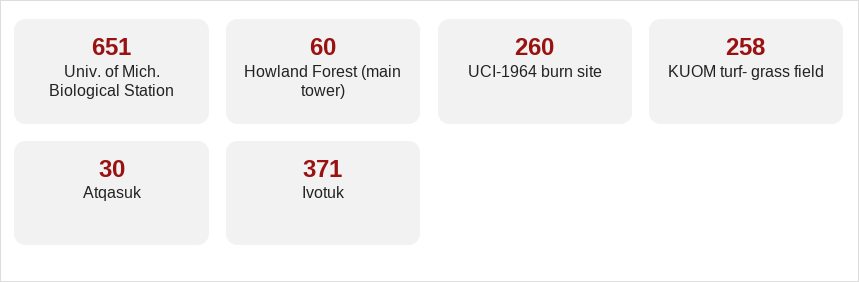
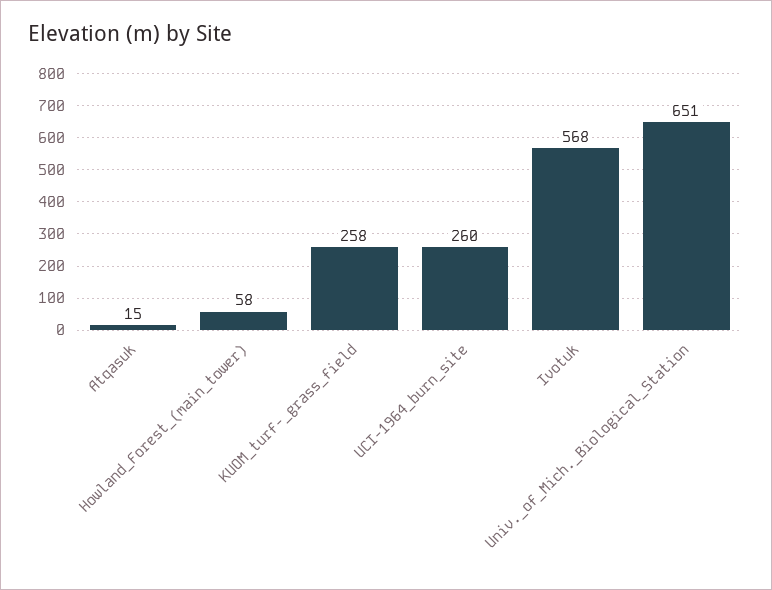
Howland Forest (main tower): 60 -> 58
Atqasuk: 30 -> 15
Ivotuk: 371 -> 568

